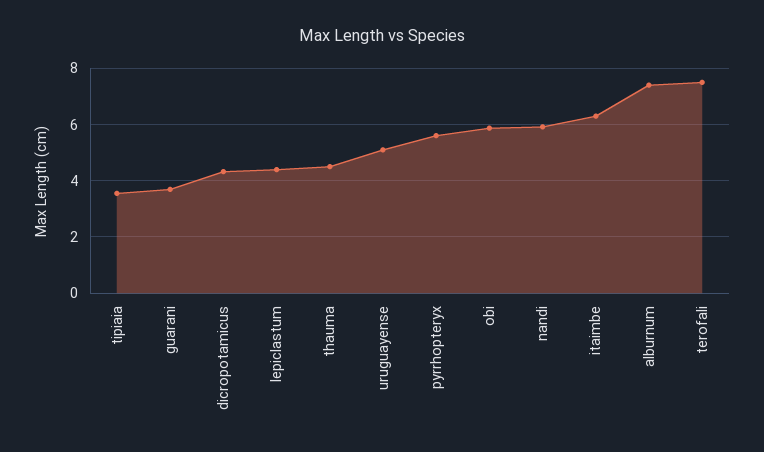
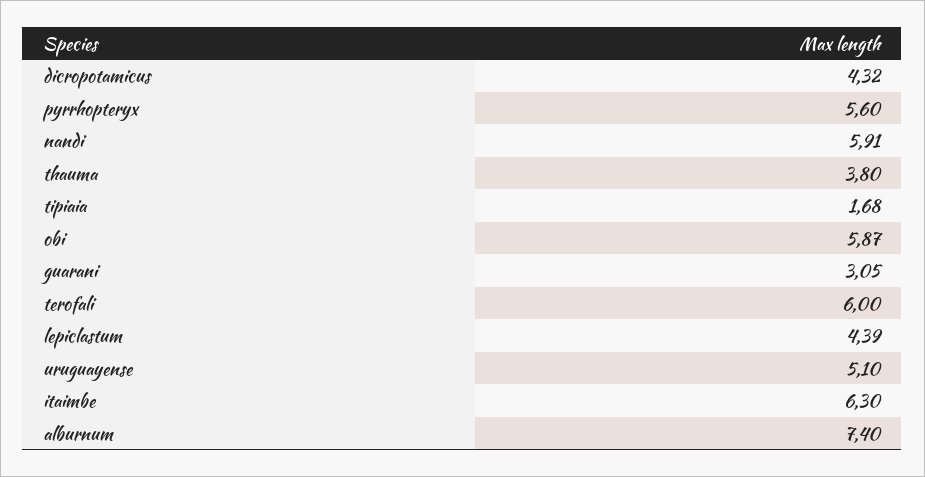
tipiaia: 3.5 -> 1.68
guarani: 3.75 -> 3.05
thauma: 4.5 -> 3.8
terofali: 7.5 -> 6

